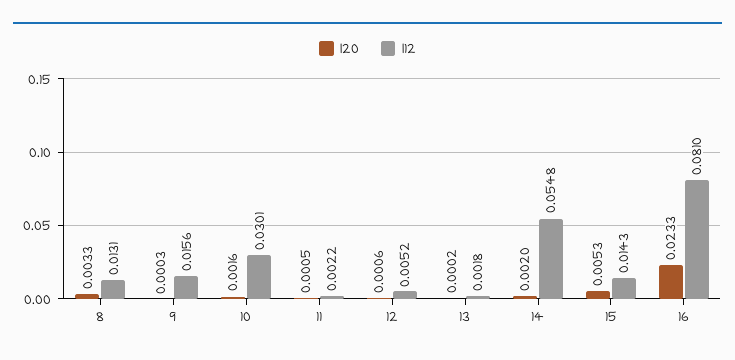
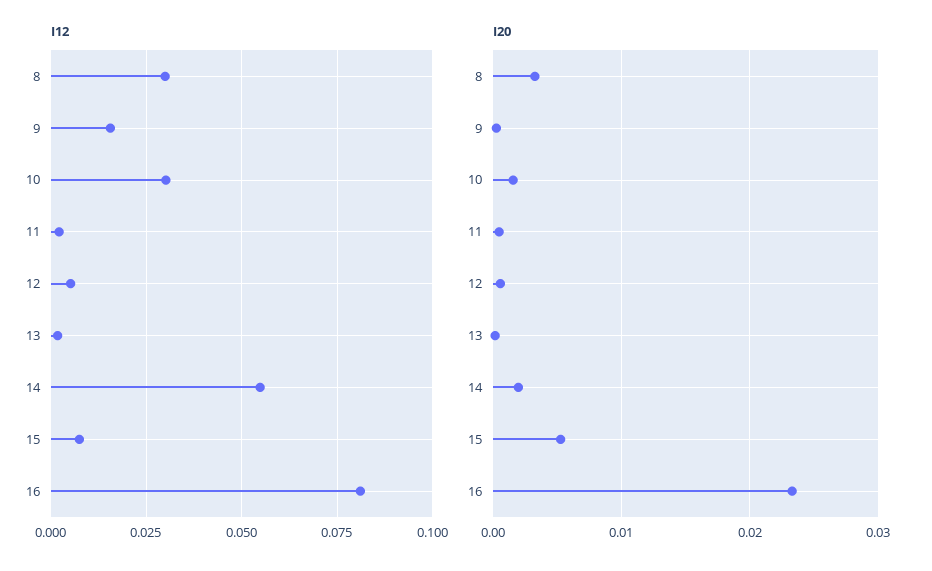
I12, 8: 0.0131 -> 0.03
I12, 15: 0.0143 -> 0.0075

